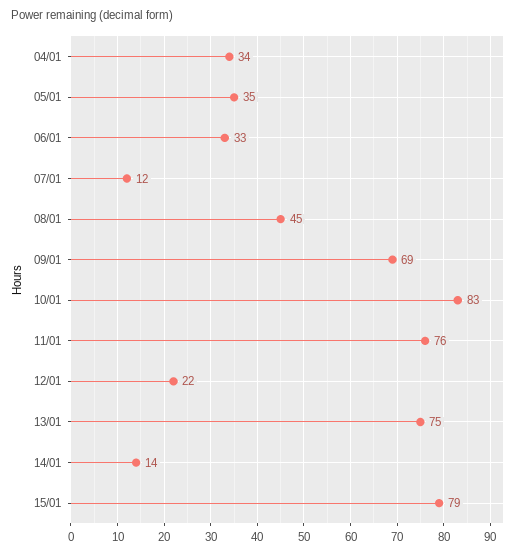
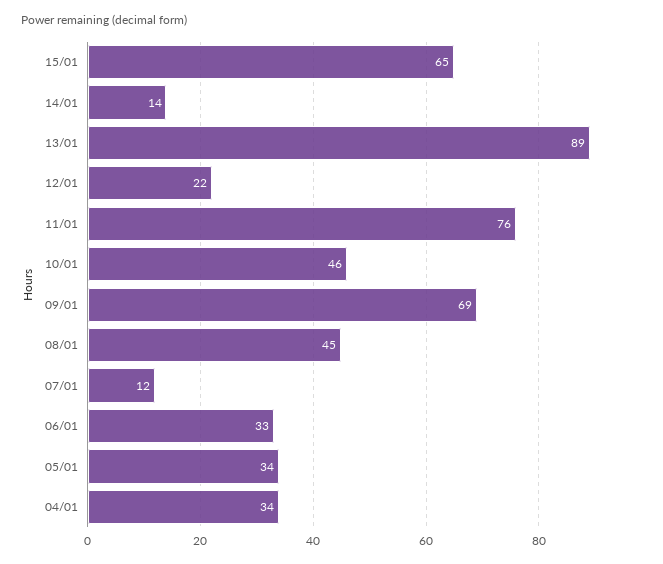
05/01: 35 -> 34
10/01: 83 -> 46
13/01: 75 -> 89
15/01: 79 -> 65

